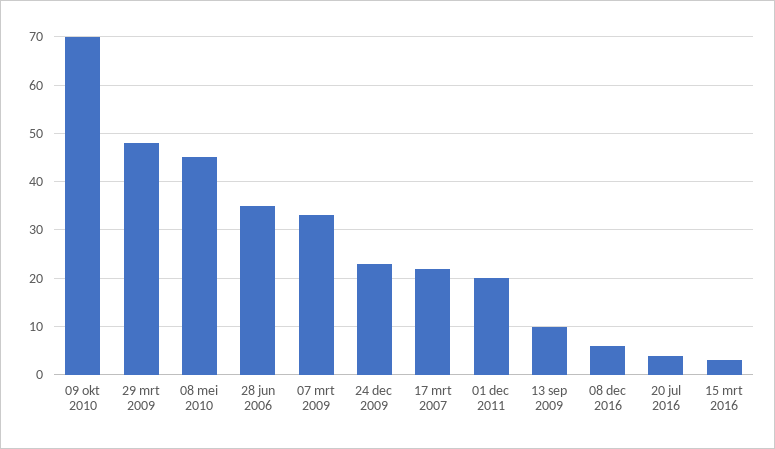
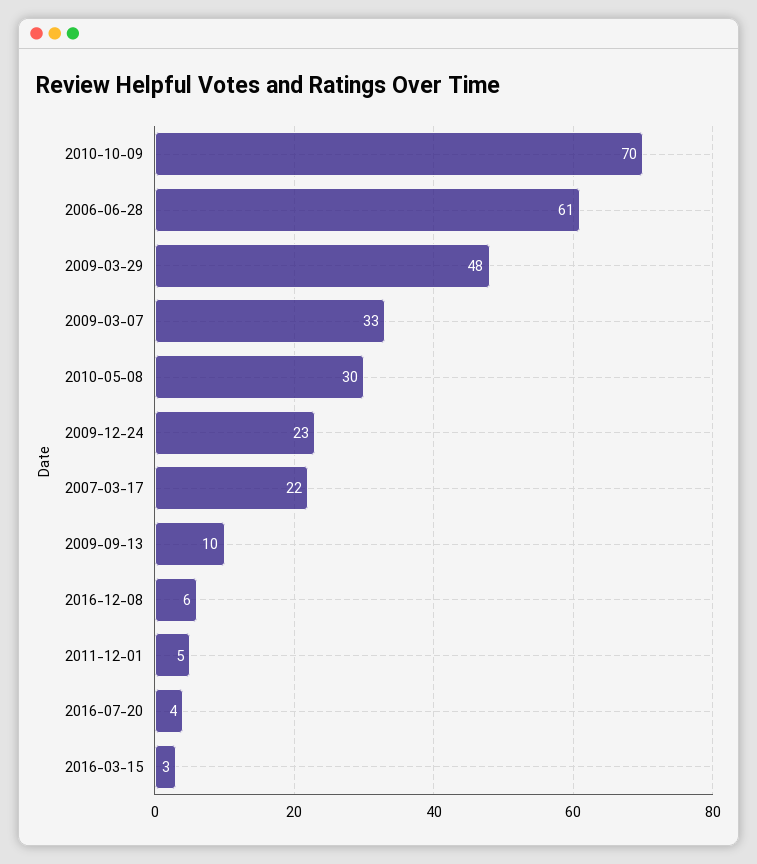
08 mei 2010: 45 -> 30
28 jun 2006: 35 -> 61
01 dec 2011: 20 -> 5

